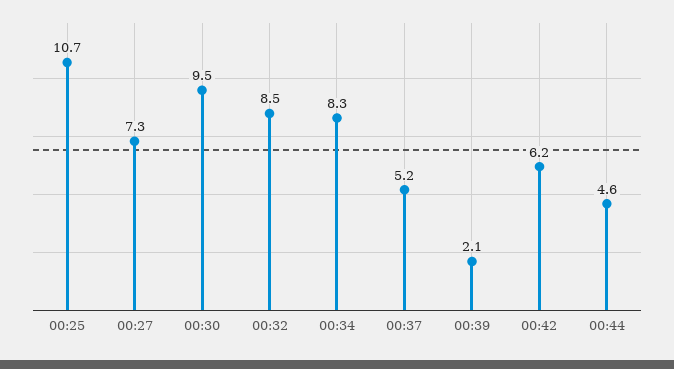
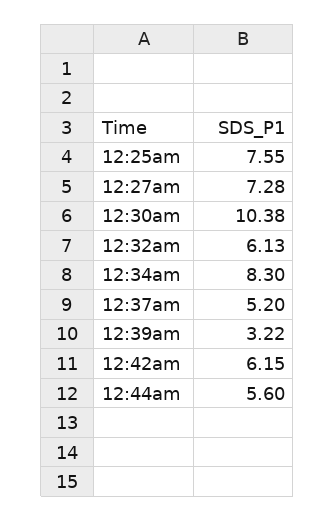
00:25: 10.7 -> 7.55
00:30: 9.5 -> 10.38
00:32: 8.5 -> 6.13
00:39: 2.1 -> 3.22
00:44: 4.6 -> 5.6

